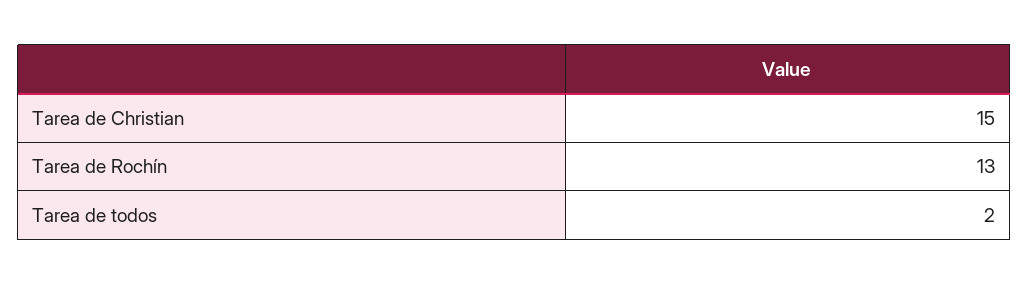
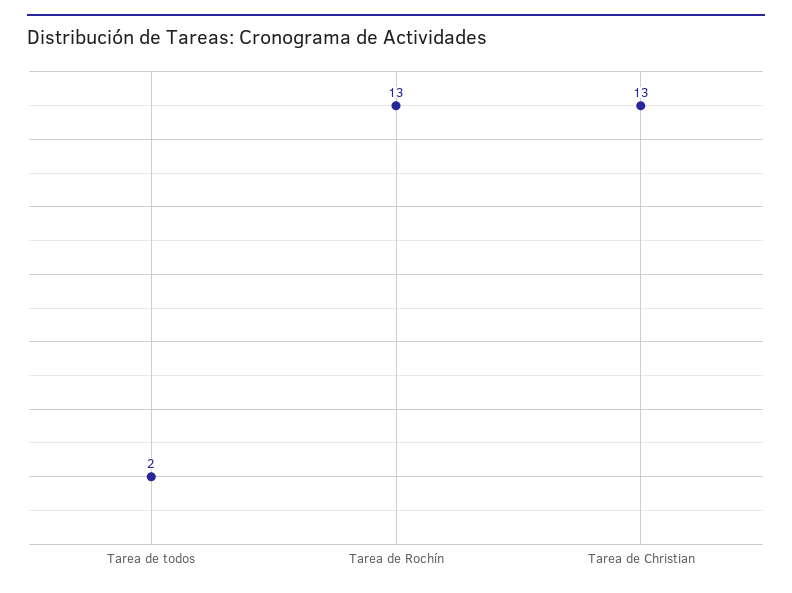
Tarea de Christian: 15 -> 13

